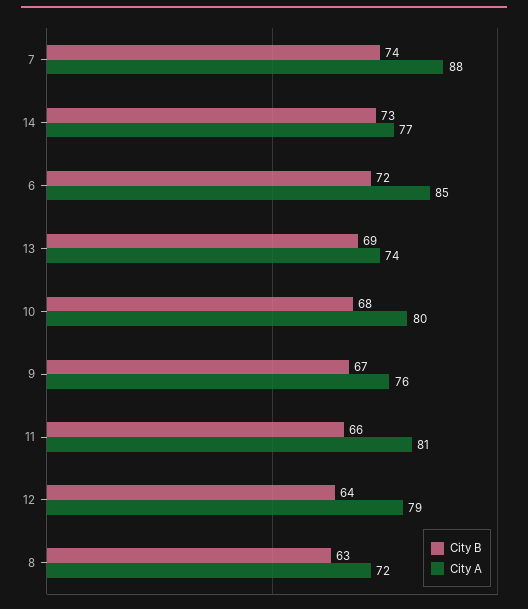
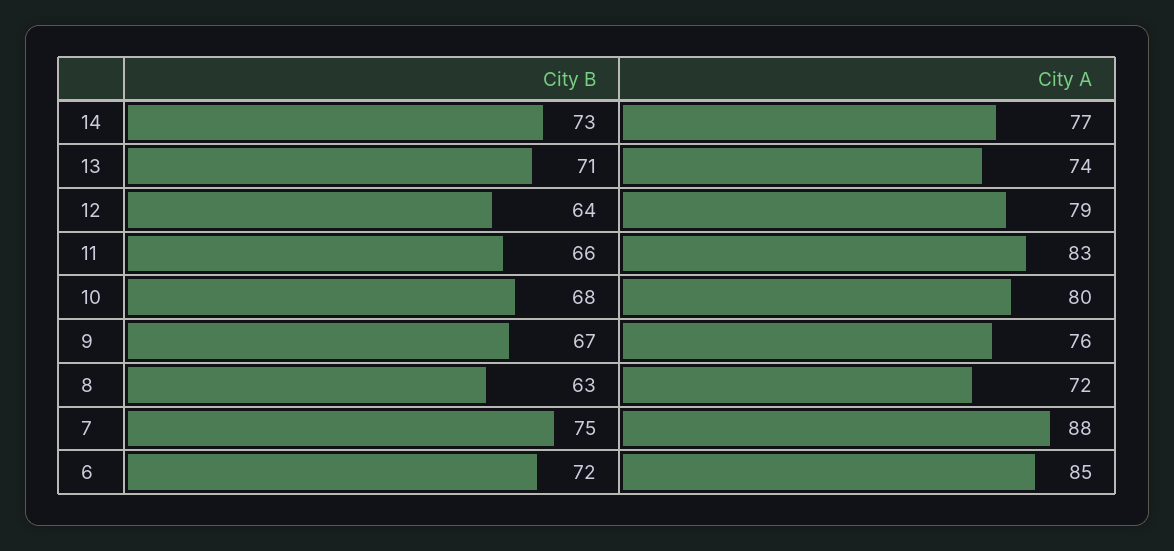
City B, 7: 74 -> 75
City B, 13: 69 -> 71
City A, 11: 81 -> 83

